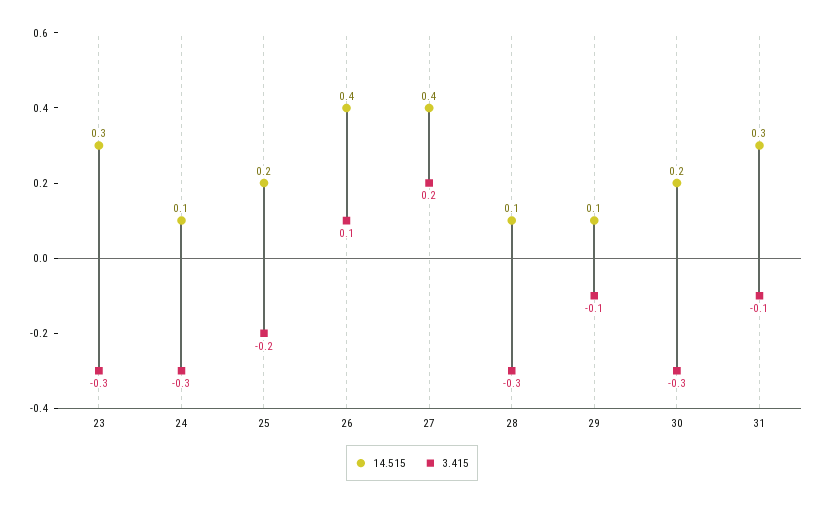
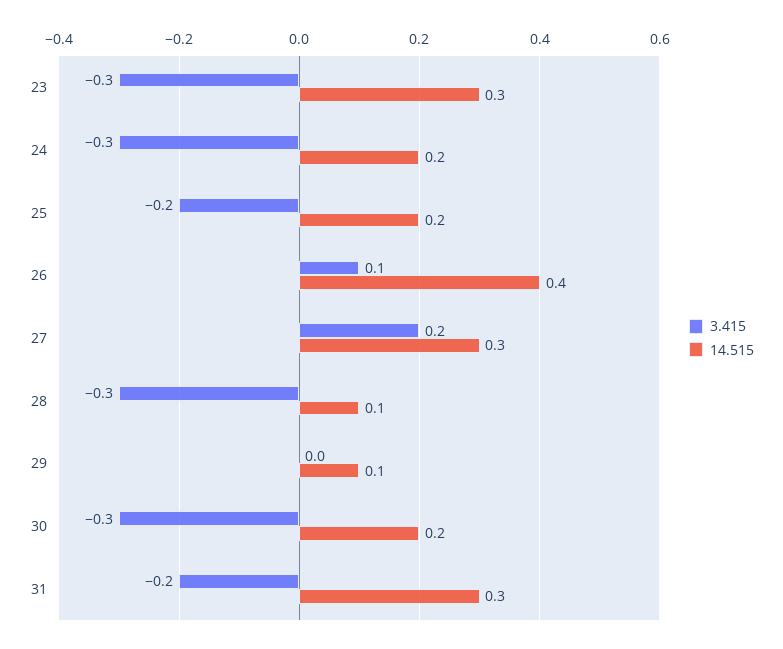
14.515, 24: 0.1 -> 0.2
14.515, 27: 0.4 -> 0.3
3.415, 29: -0.1 -> 0
3.415, 31: -0.1 -> -0.2

